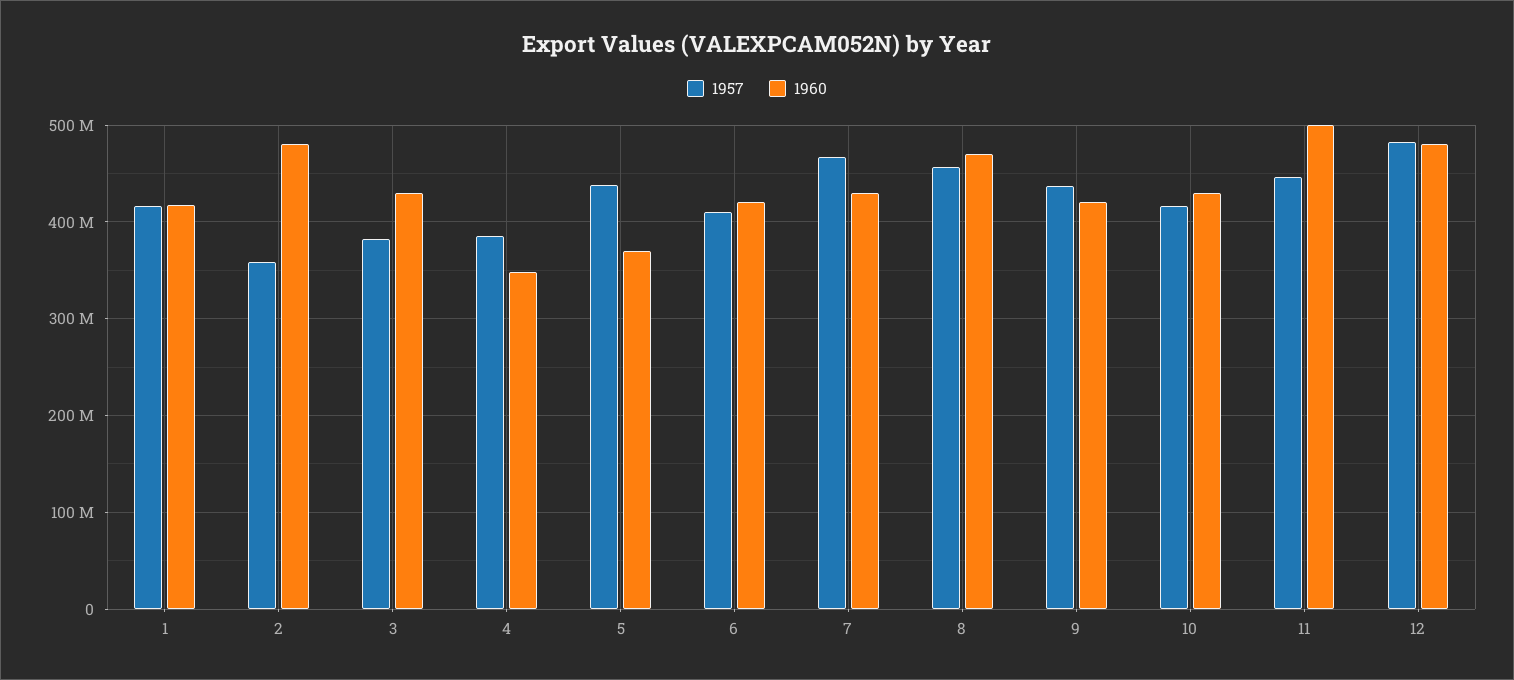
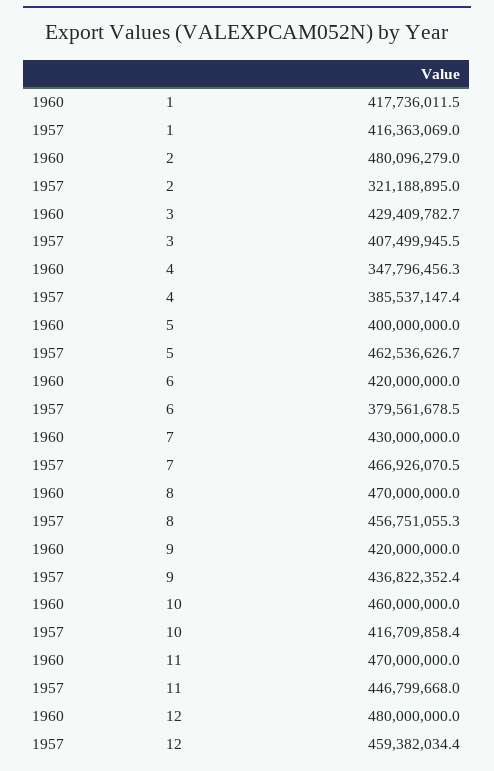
1957, 2: 360000000 -> 321188895
1957, 3: 380000000 -> 407499945.5
1957, 5: 440000000 -> 462536626.7
1960, 5: 370000000 -> 400000000
1957, 6: 410000000 -> 379561678.5
1960, 10: 430000000 -> 460000000
1960, 11: 500000000 -> 470000000
1957, 12: 480000000 -> 459382034.4

